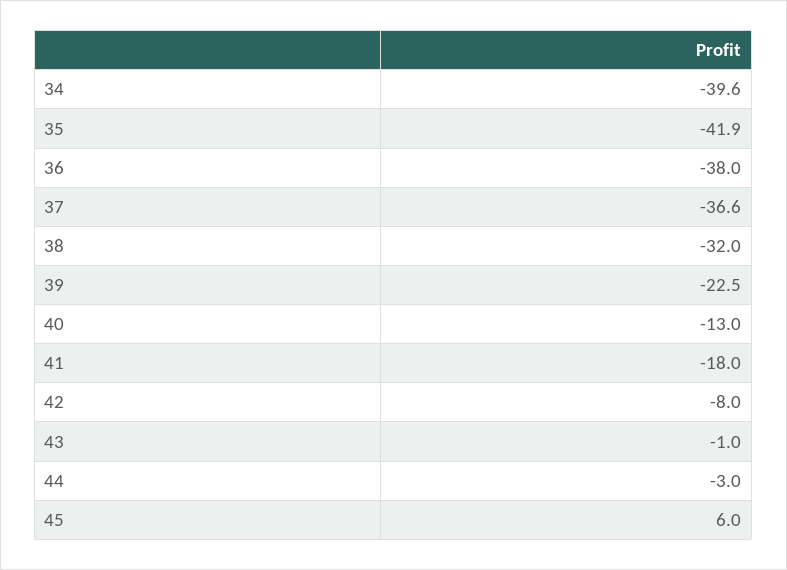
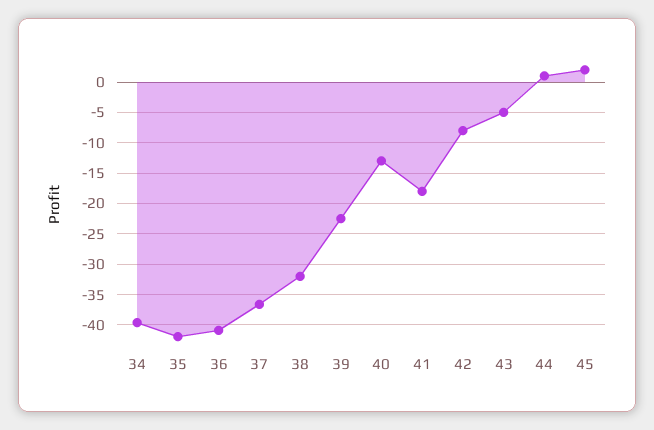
36: -38 -> -41
43: -1 -> -5
44: -3 -> 1
45: 6 -> 2

